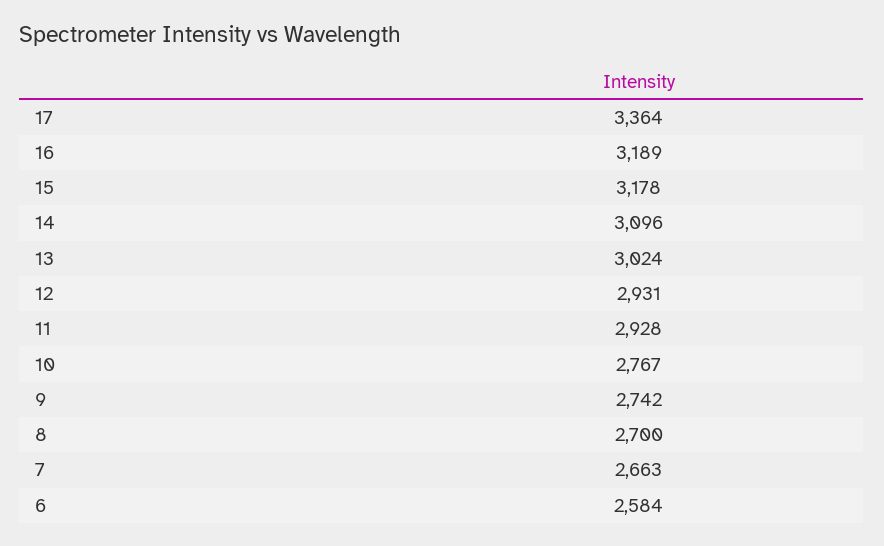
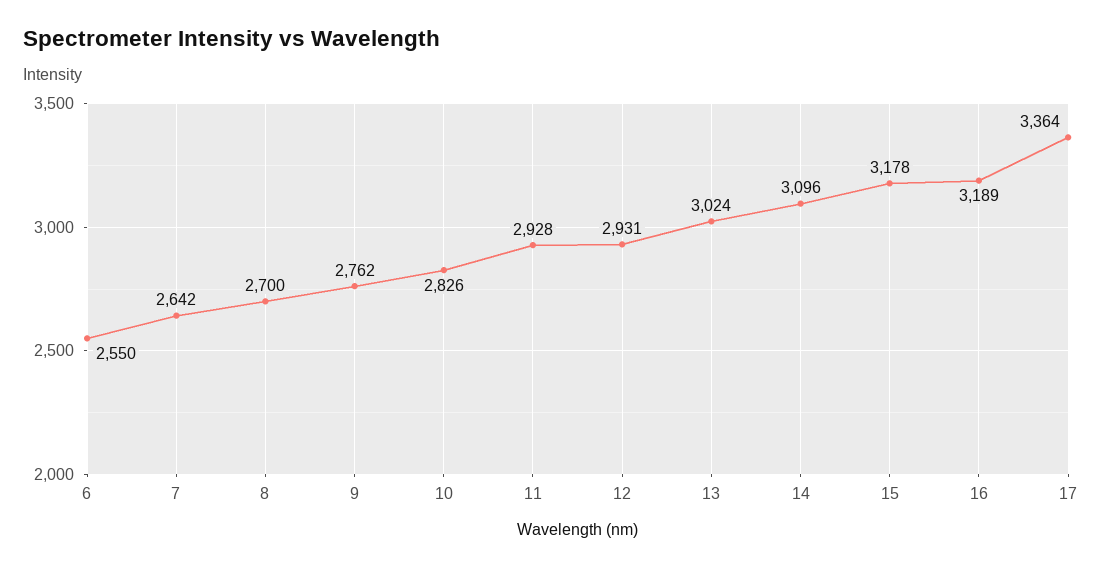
10: 2767 -> 2826
9: 2742 -> 2762
7: 2663 -> 2642
6: 2584 -> 2550

